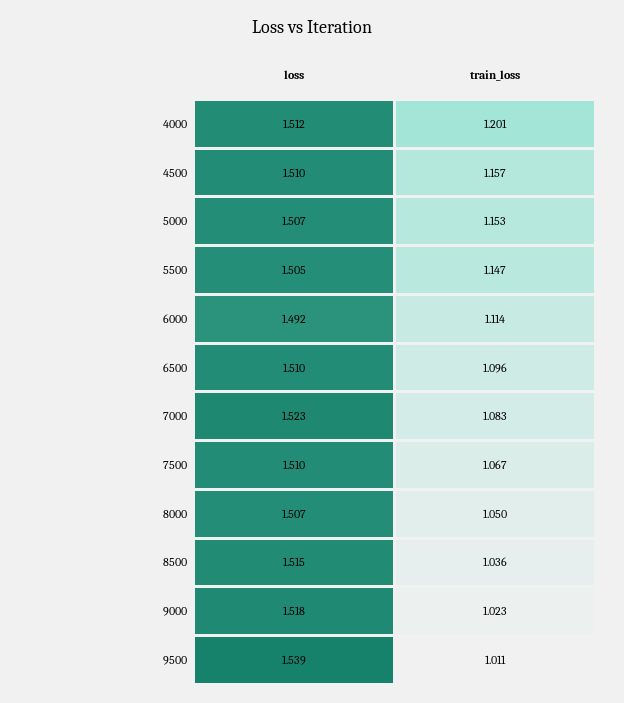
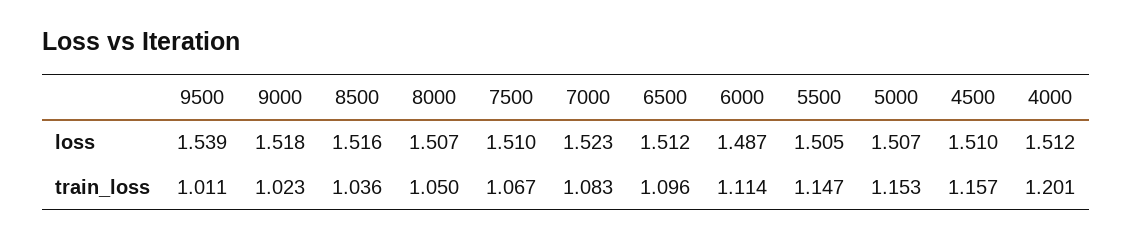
loss, 6000: 1.492 -> 1.487
loss, 6500: 1.51 -> 1.512
loss, 8500: 1.515 -> 1.516

